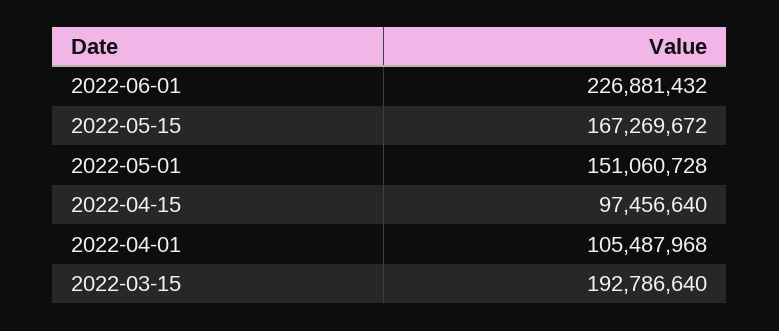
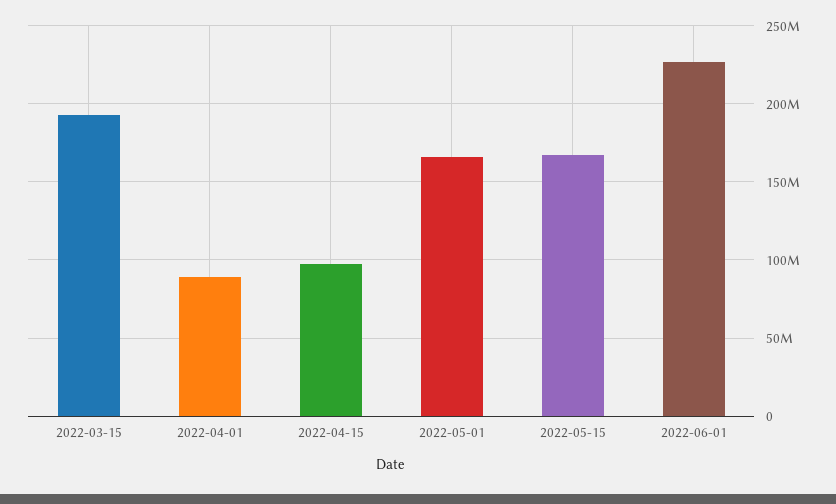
2022-05-01: 151060728 -> 165000000
2022-04-01: 105487968 -> 90000000

